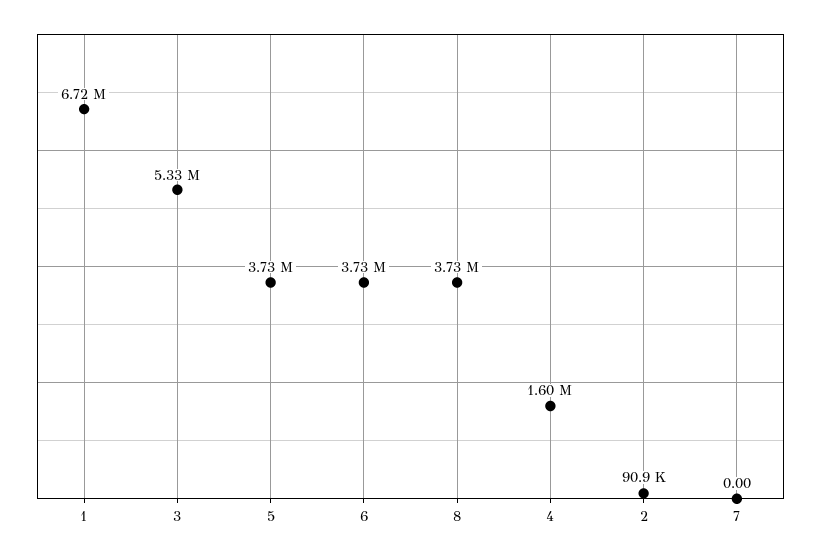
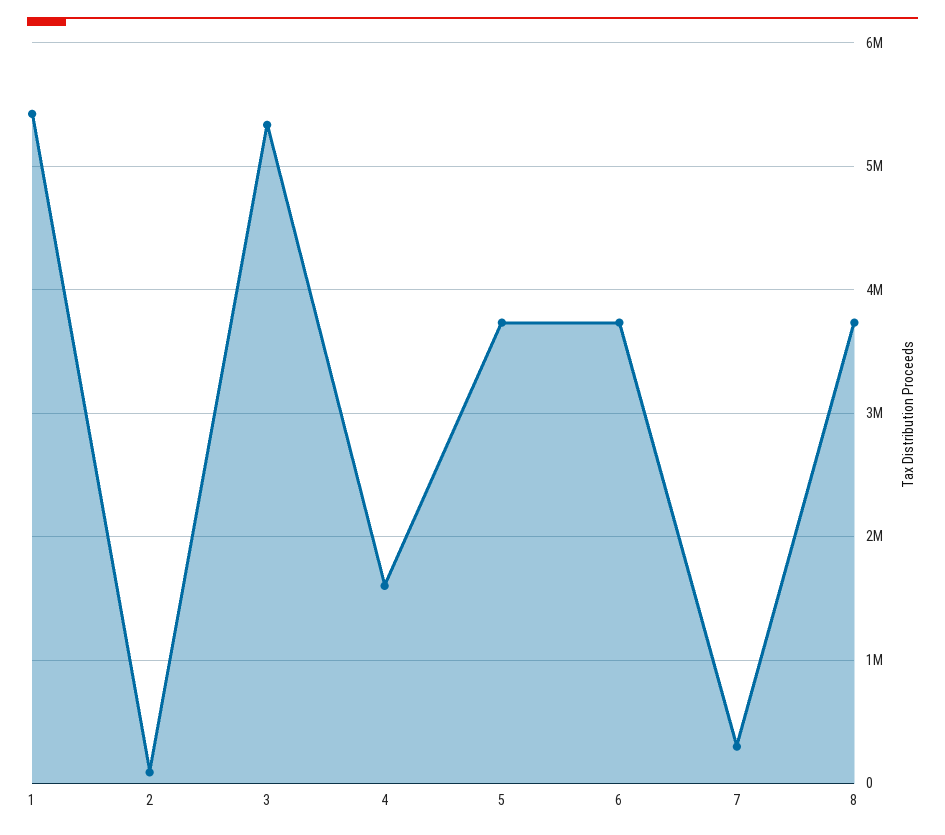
1: 6720000 -> 5400000
7: 0 -> 300000

